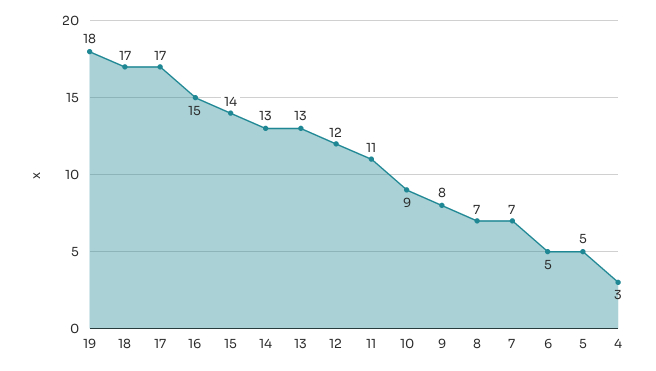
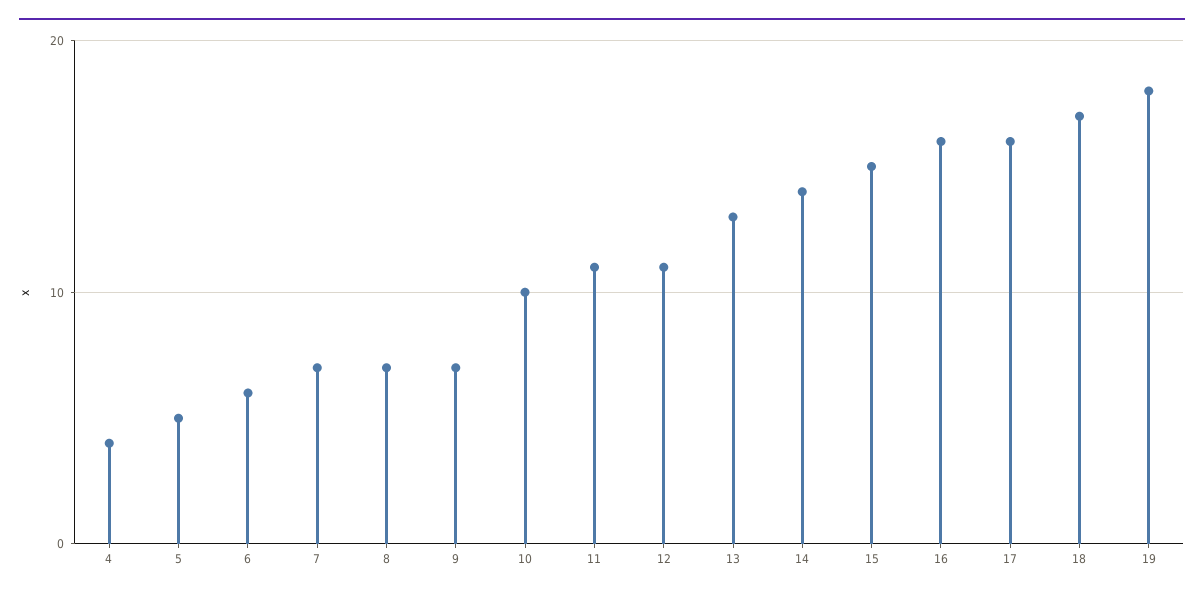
17: 17 -> 16
16: 15 -> 16
15: 14 -> 15
14: 13 -> 14
12: 12 -> 11
10: 9 -> 10
9: 8 -> 7
6: 5 -> 6
4: 3 -> 4

